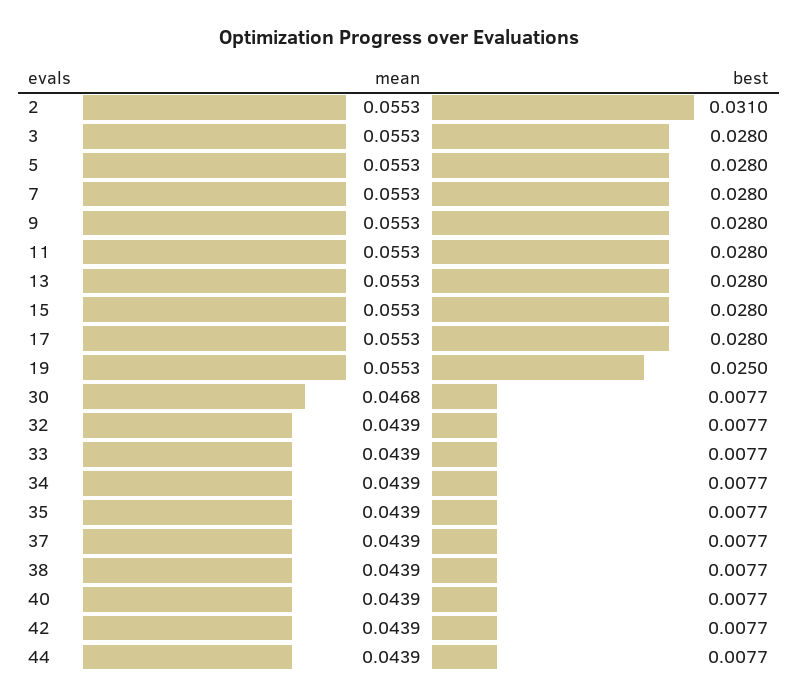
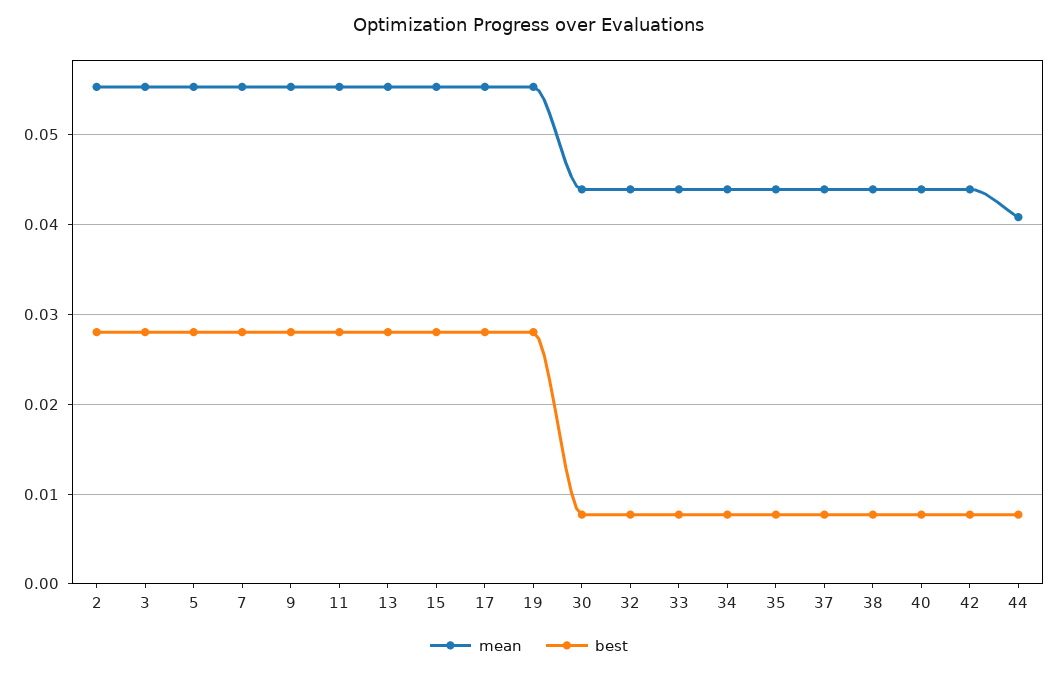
best, 2: 0.031 -> 0.028
best, 19: 0.025 -> 0.028
mean, 30: 0.0468 -> 0.044
mean, 44: 0.0439 -> 0.041

